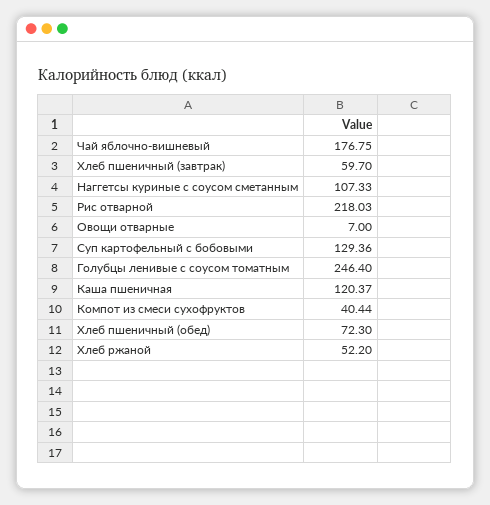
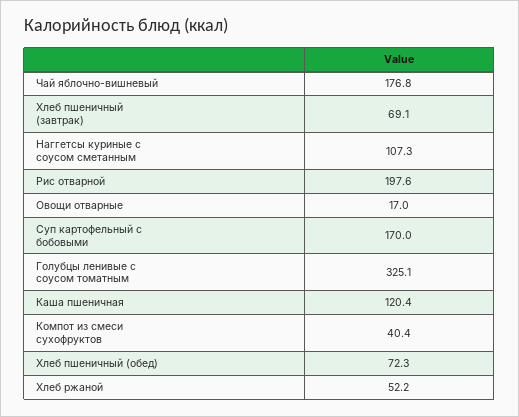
Хлеб пшеничный (завтрак): 59.7 -> 69.1
Рис отварной: 218.03 -> 197.6
Овощи отварные: 7 -> 17
Суп картофельный с бобовыми: 129.36 -> 170
Голубцы ленивые с соусом томатным: 246.4 -> 325.1

